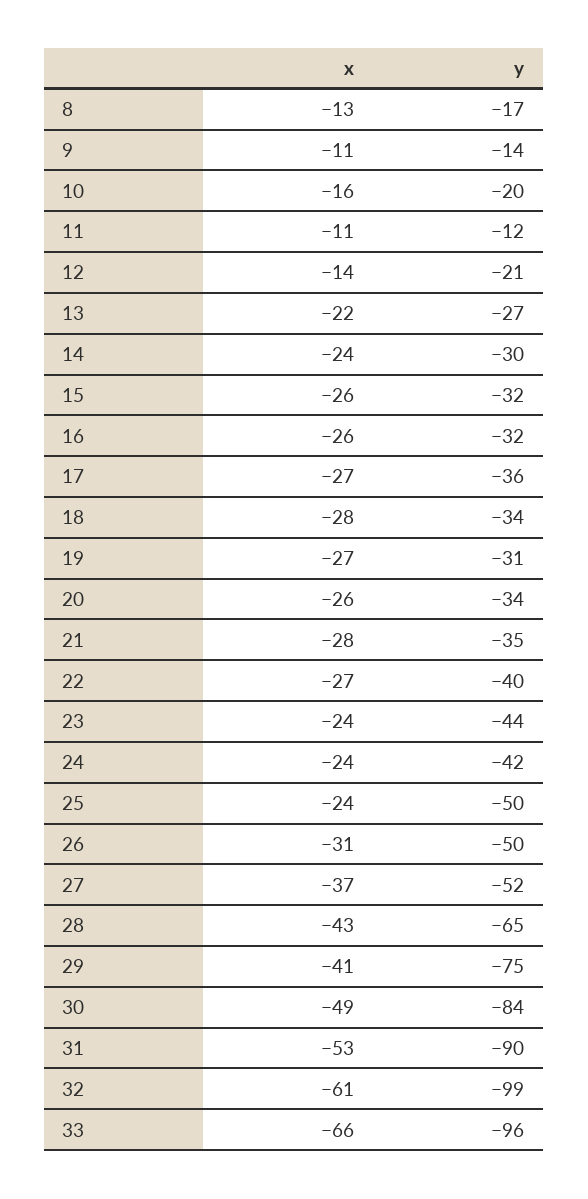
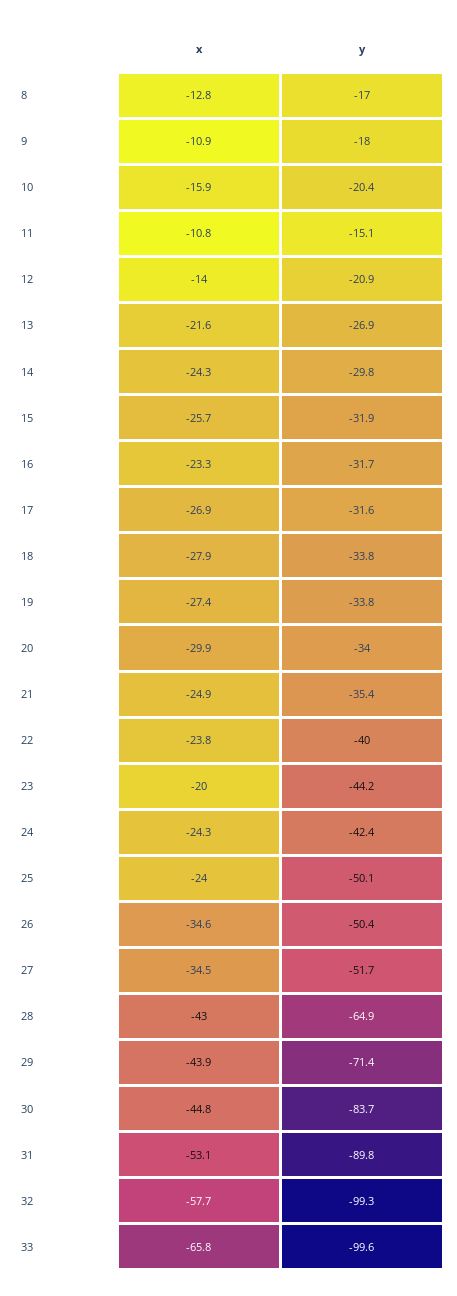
y, 9: -14 -> -18
y, 11: -12 -> -15.1
x, 16: -26 -> -23.3
y, 17: -36 -> -31.6
y, 19: -31 -> -33.8
x, 20: -26 -> -29.9
x, 21: -28 -> -24.9
x, 22: -27 -> -23.8
x, 23: -24 -> -20
x, 26: -31 -> -34.6
x, 27: -37 -> -34.5
x, 29: -41 -> -43.9
y, 29: -75 -> -71.4
x, 30: -49 -> -44.8
x, 32: -61 -> -57.7
y, 33: -96 -> -99.6

